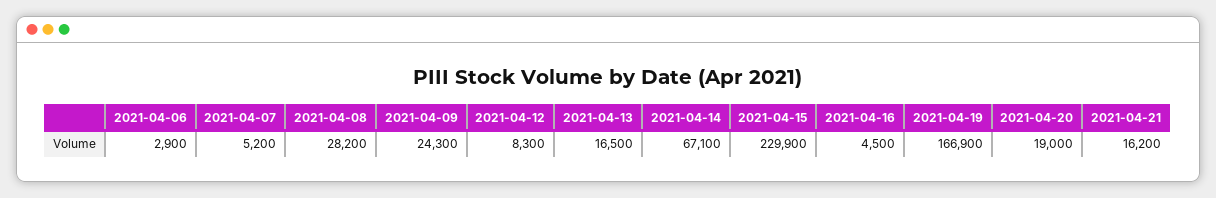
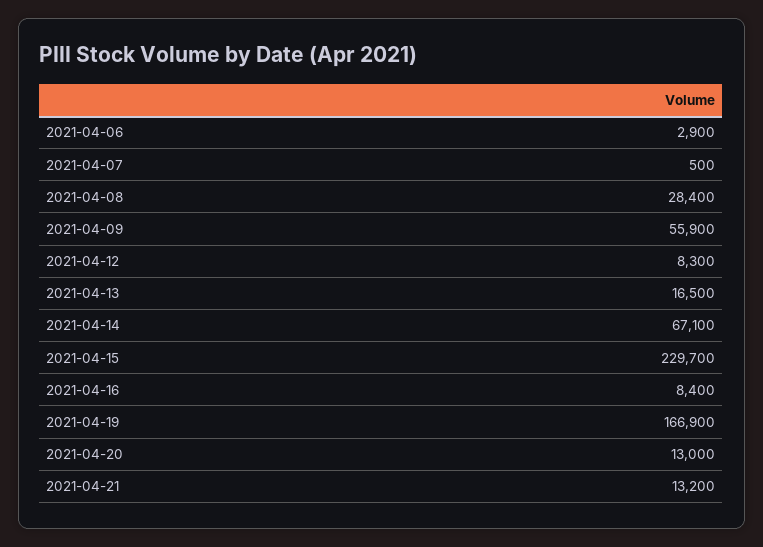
2021-04-07: 5200 -> 500
2021-04-08: 28200 -> 28400
2021-04-09: 24300 -> 55900
2021-04-15: 229900 -> 229700
2021-04-16: 4500 -> 8400
2021-04-20: 19000 -> 13000
2021-04-21: 16200 -> 13200

